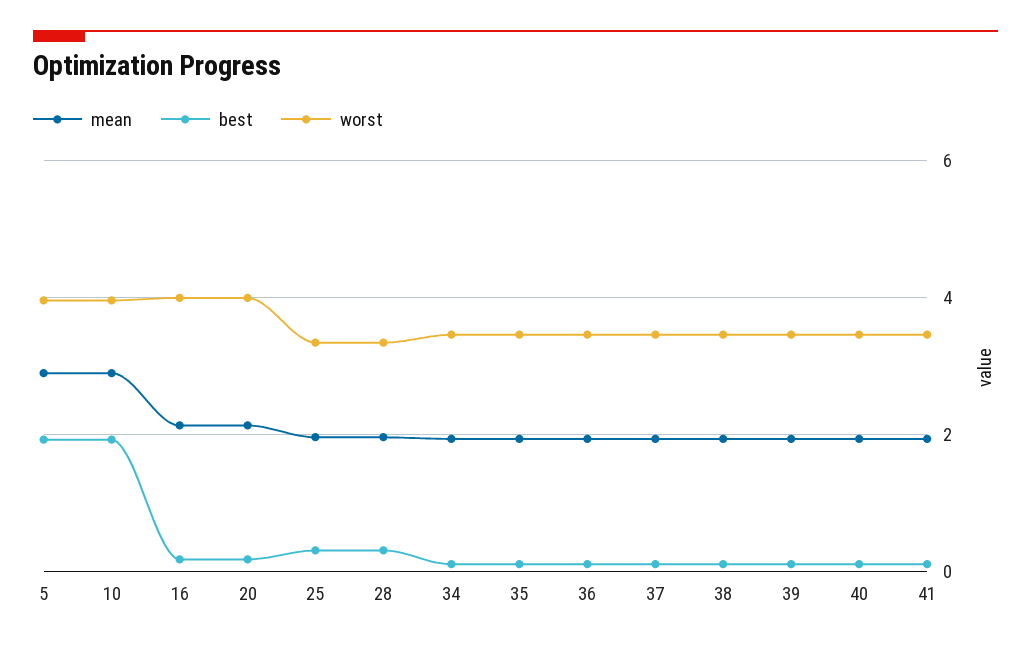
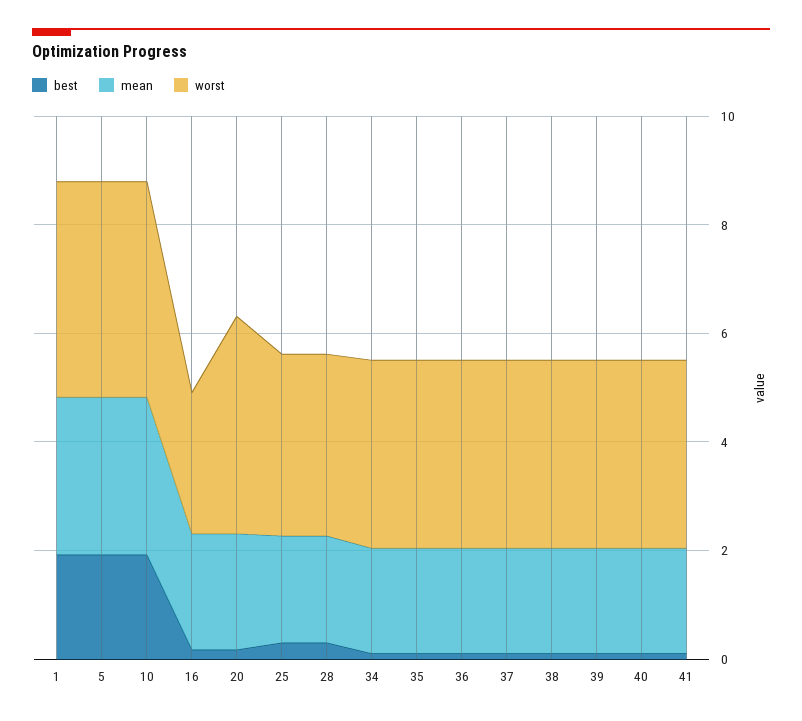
worst, 16: 4 -> 2.5
best, 1: none -> 2
mean, 1: none -> 3
worst, 1: none -> 4

